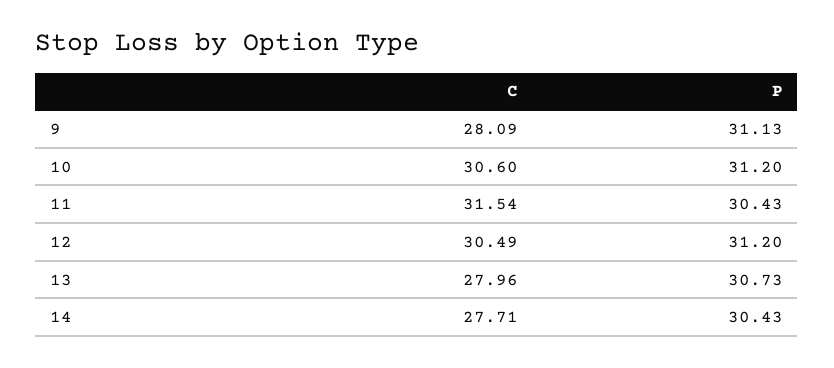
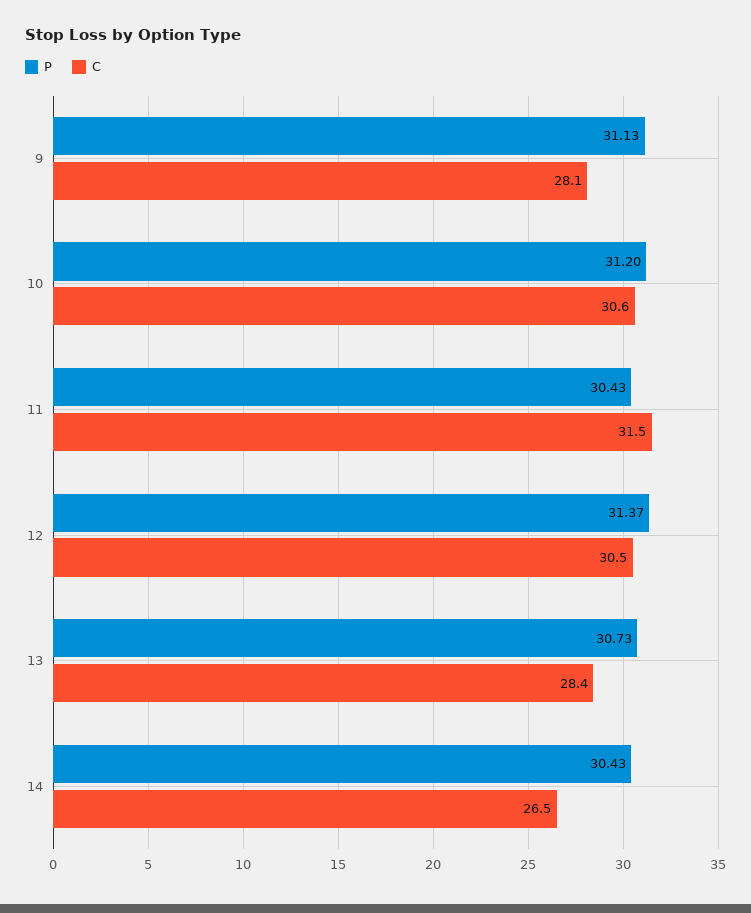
P, 12: 31.2 -> 31.37
C, 13: 27.96 -> 28.4
C, 14: 27.71 -> 26.5

